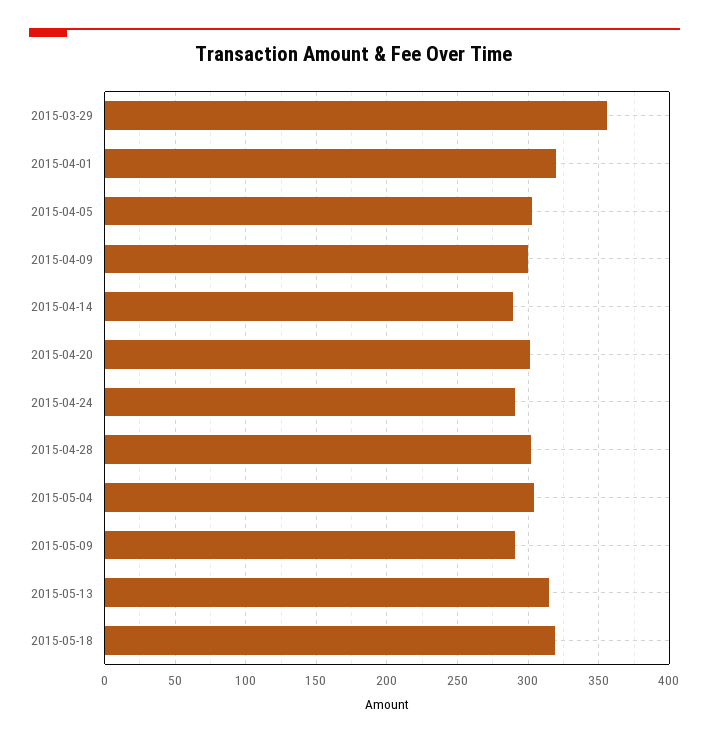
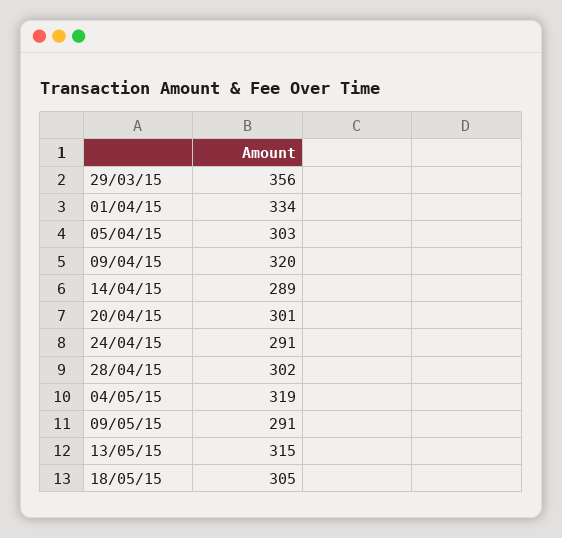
2015-04-01: 320 -> 334
2015-04-09: 300 -> 320
2015-05-04: 305 -> 319
2015-05-18: 320 -> 305

